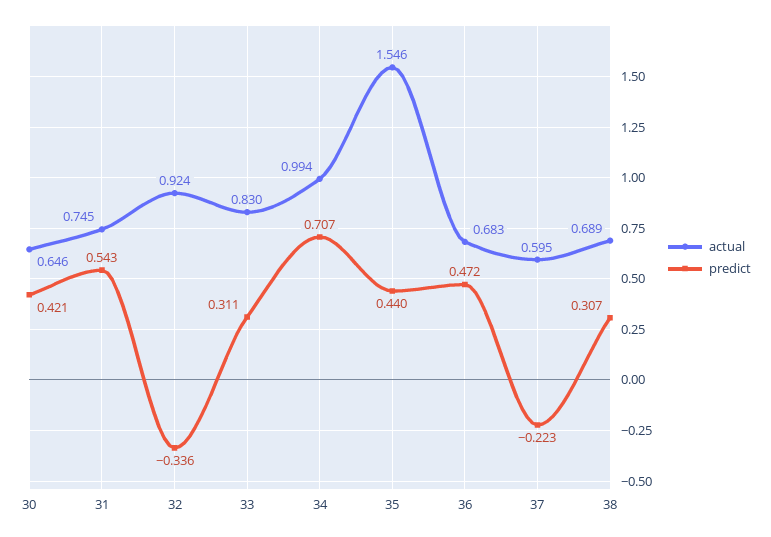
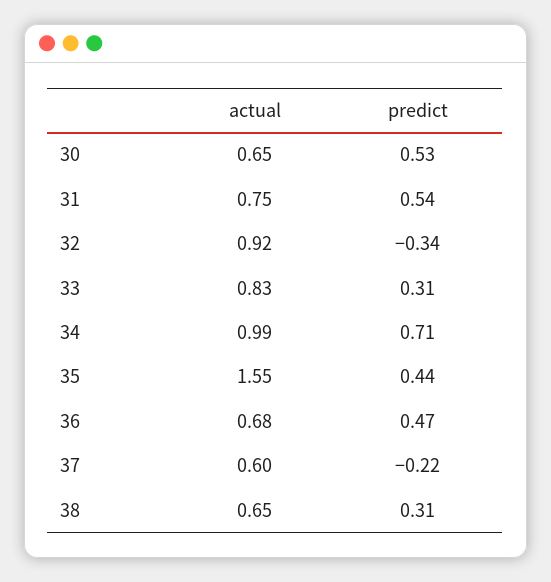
predict, 30: 0.421 -> 0.53
actual, 38: 0.689 -> 0.65

